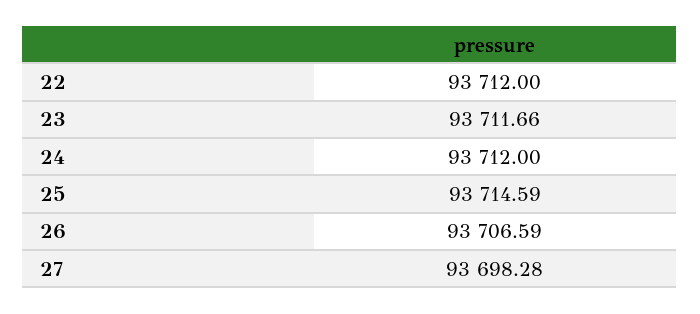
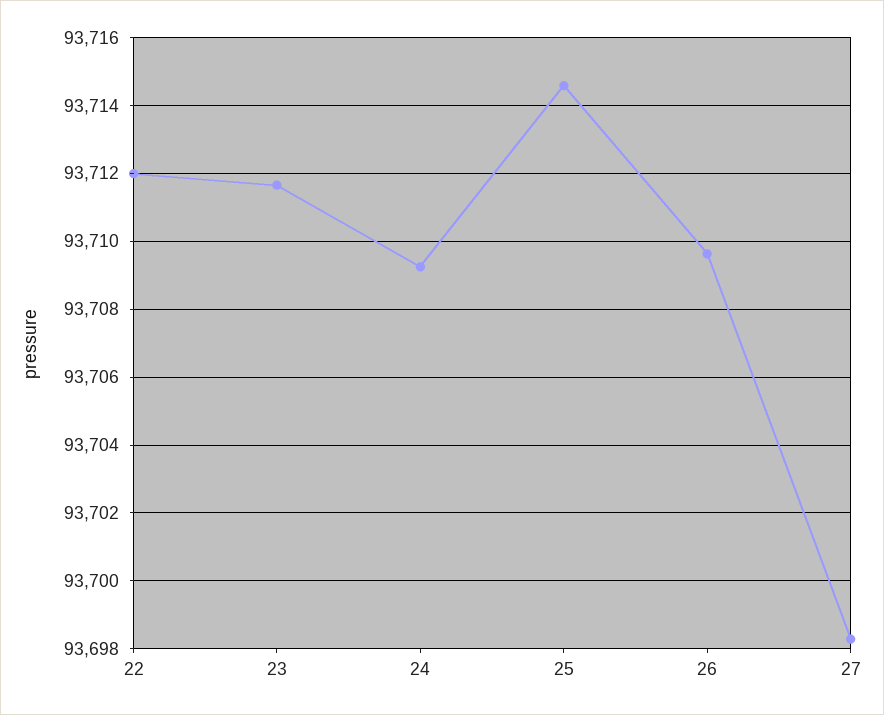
24: 93712 -> 93709.2
26: 93706.59 -> 93709.6

